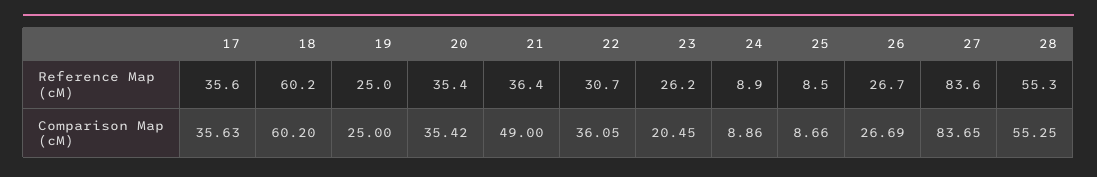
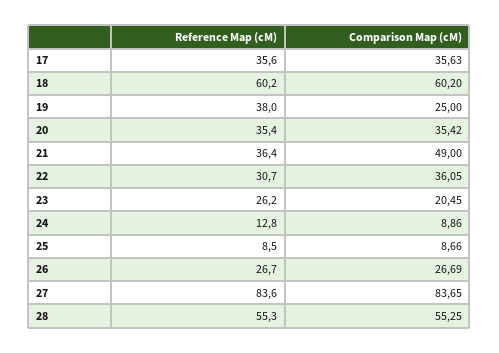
19, Reference Map (cM): 25 -> 38
24, Reference Map (cM): 8.9 -> 12.8

